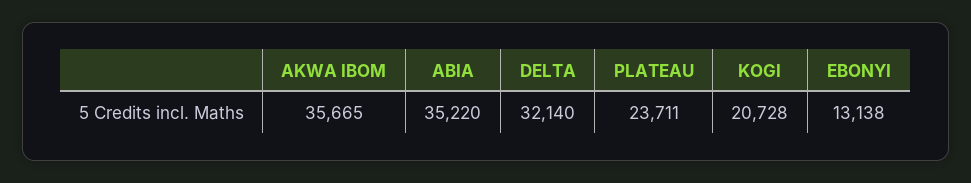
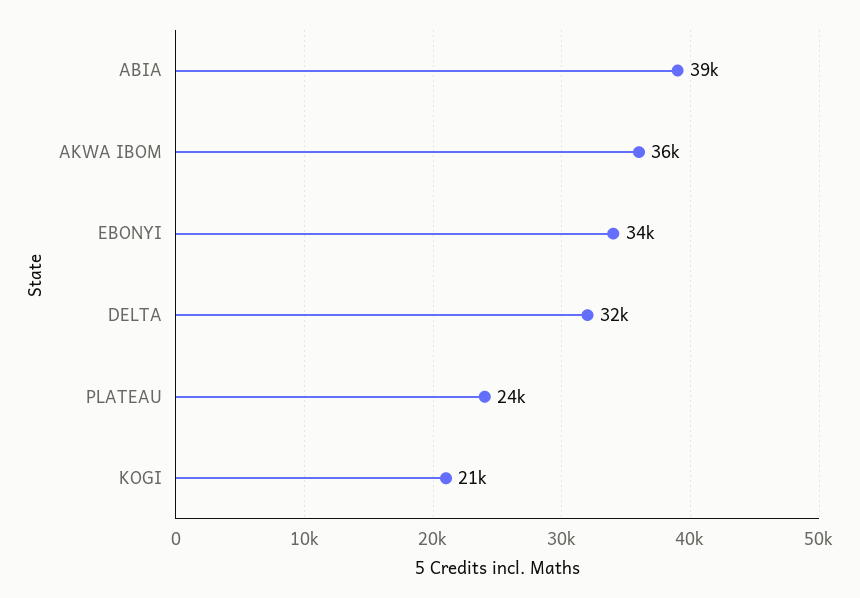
ABIA: 35220 -> 39000
EBONYI: 13138 -> 34000

